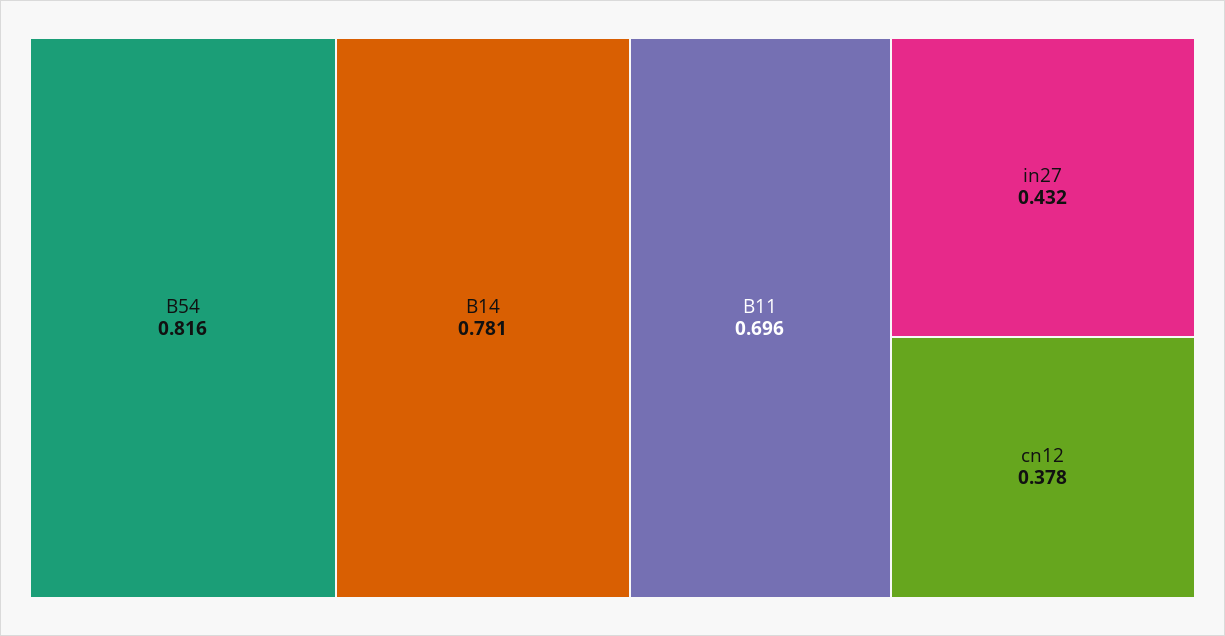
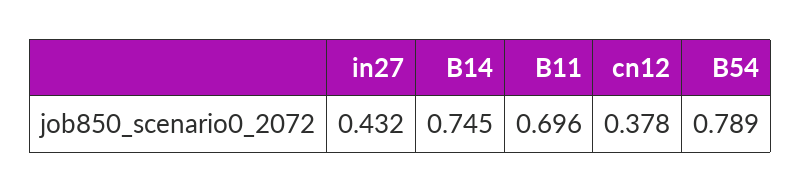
B54: 0.816 -> 0.789
B14: 0.781 -> 0.745

